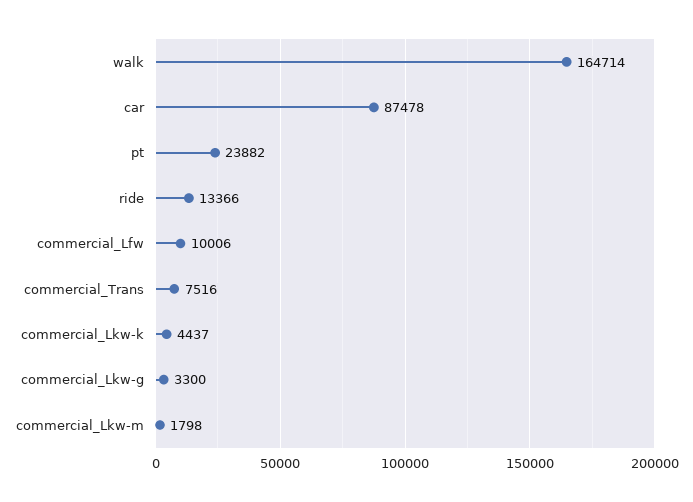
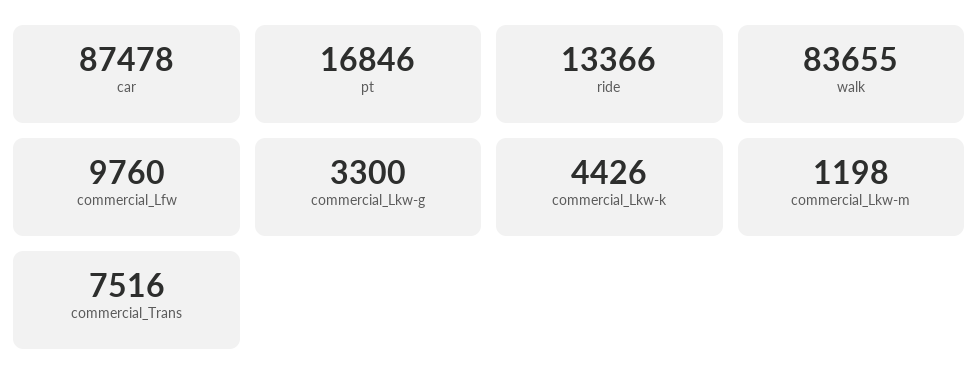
walk: 164714 -> 83655
pt: 23882 -> 16846
commercial_Lfw: 10006 -> 9760
commercial_Lkw-k: 4437 -> 4426
commercial_Lkw-m: 1798 -> 1198

